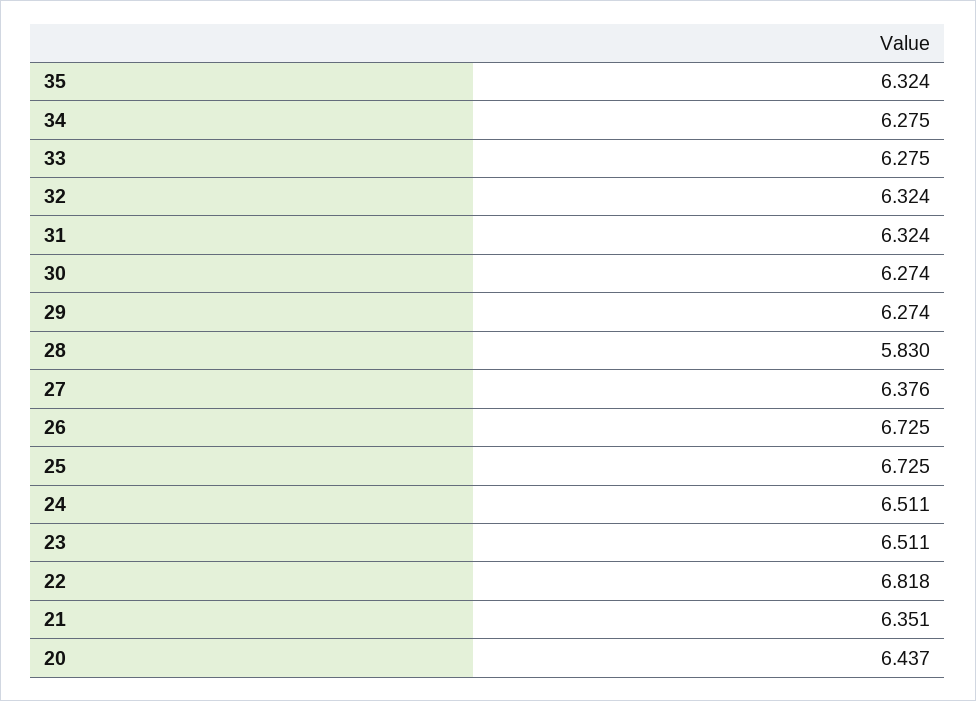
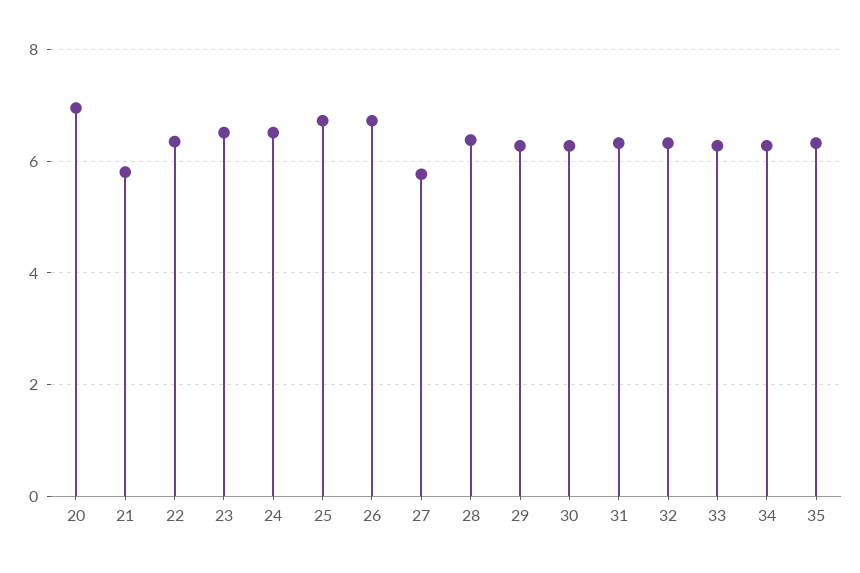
28: 5.83 -> 6.4
27: 6.376 -> 5.8
22: 6.818 -> 6.4
21: 6.351 -> 5.8
20: 6.437 -> 7

